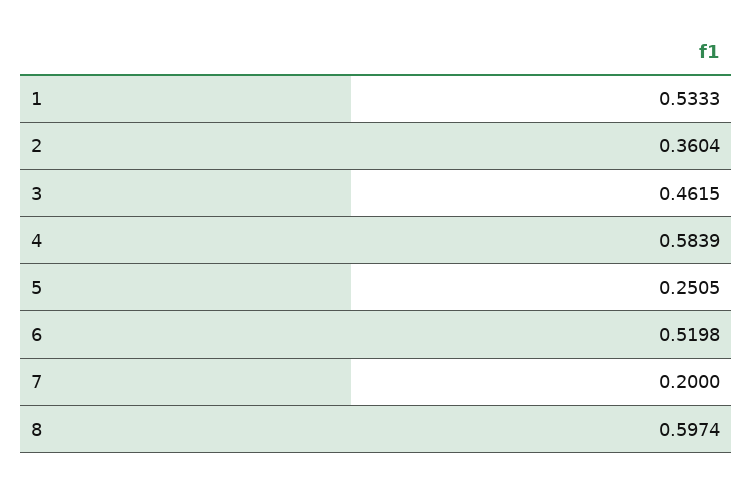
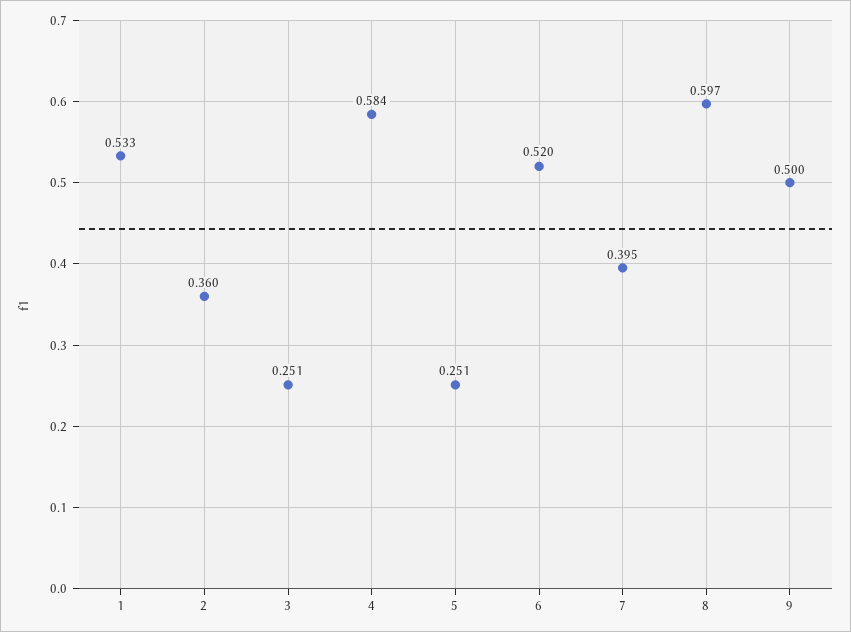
3: 0.4615 -> 0.251
7: 0.2 -> 0.395
9: none -> 0.5

